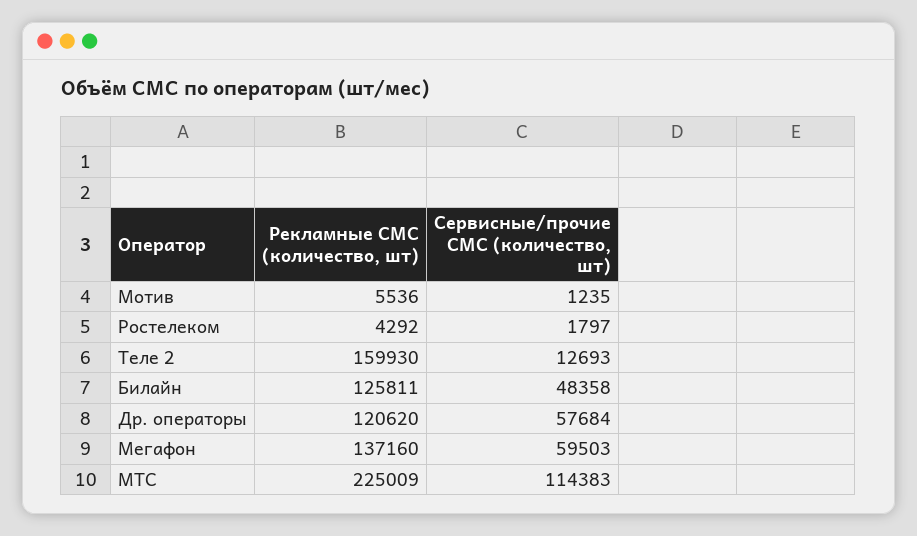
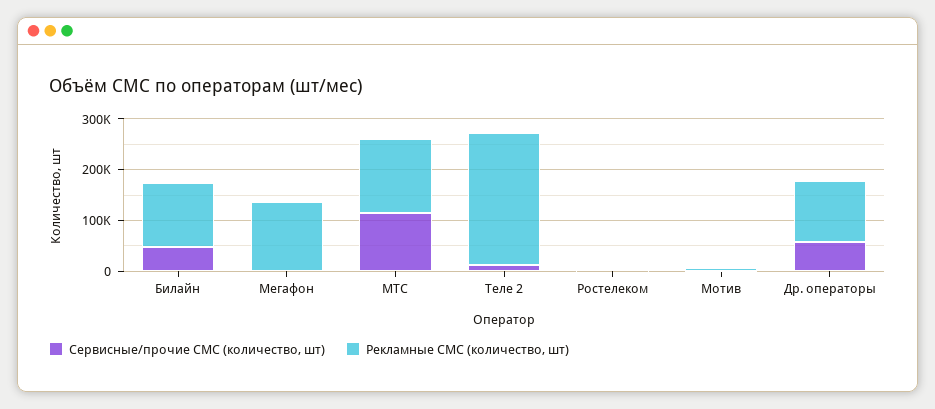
Рекламные СМС (количество, шт), Теле 2: 159930 -> 260000
Сервисные/прочие СМС (количество, шт), Мегафон: 59503 -> 0
Рекламные СМС (количество, шт), МТС: 225009 -> 140000

